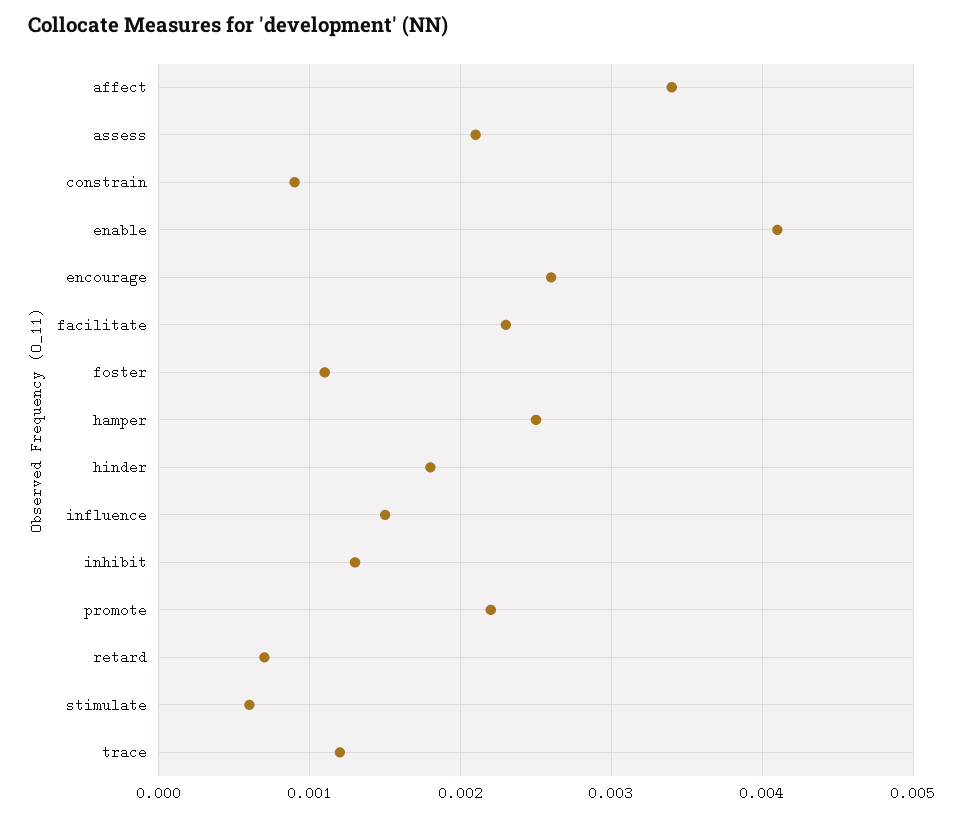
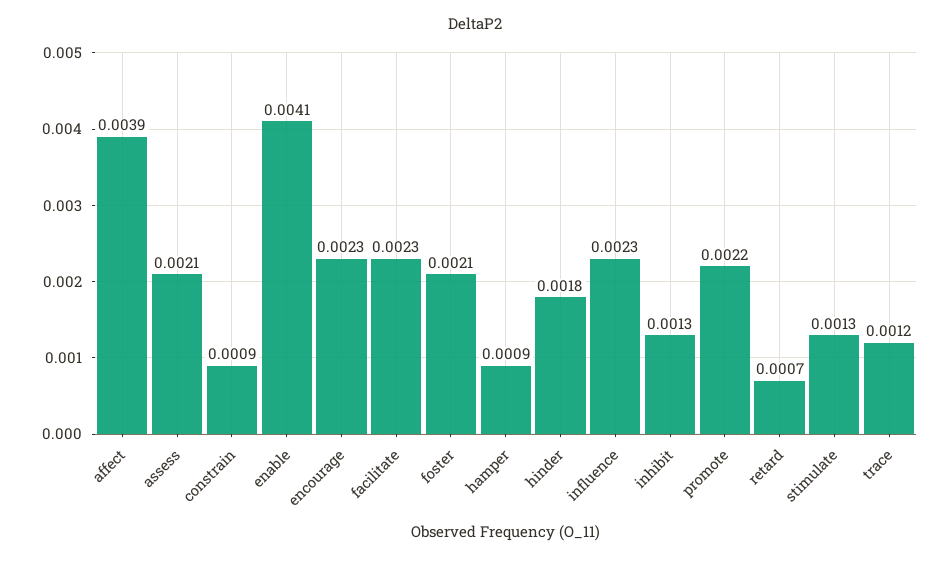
affect: 0.0034 -> 0.0039
encourage: 0.0026 -> 0.0023
foster: 0.0011 -> 0.0021
hamper: 0.0025 -> 0.0009
influence: 0.0015 -> 0.0023
stimulate: 0.0006 -> 0.0013

